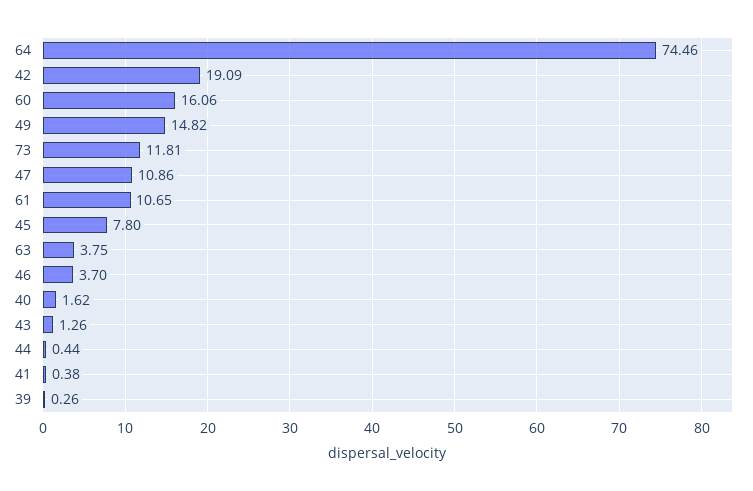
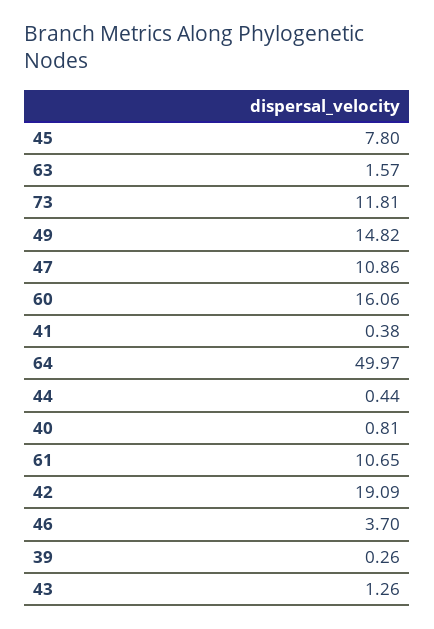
64: 74.46 -> 49.97
63: 3.75 -> 1.57
40: 1.62 -> 0.81

